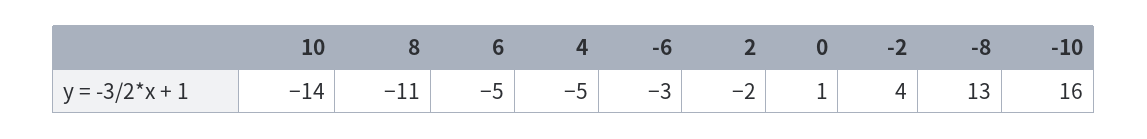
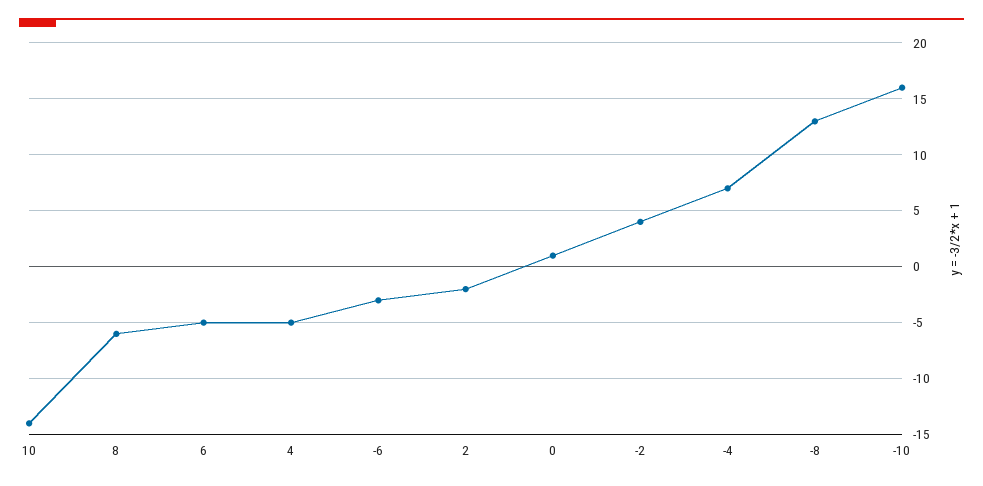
8: -11 -> -6
-4: none -> 7

